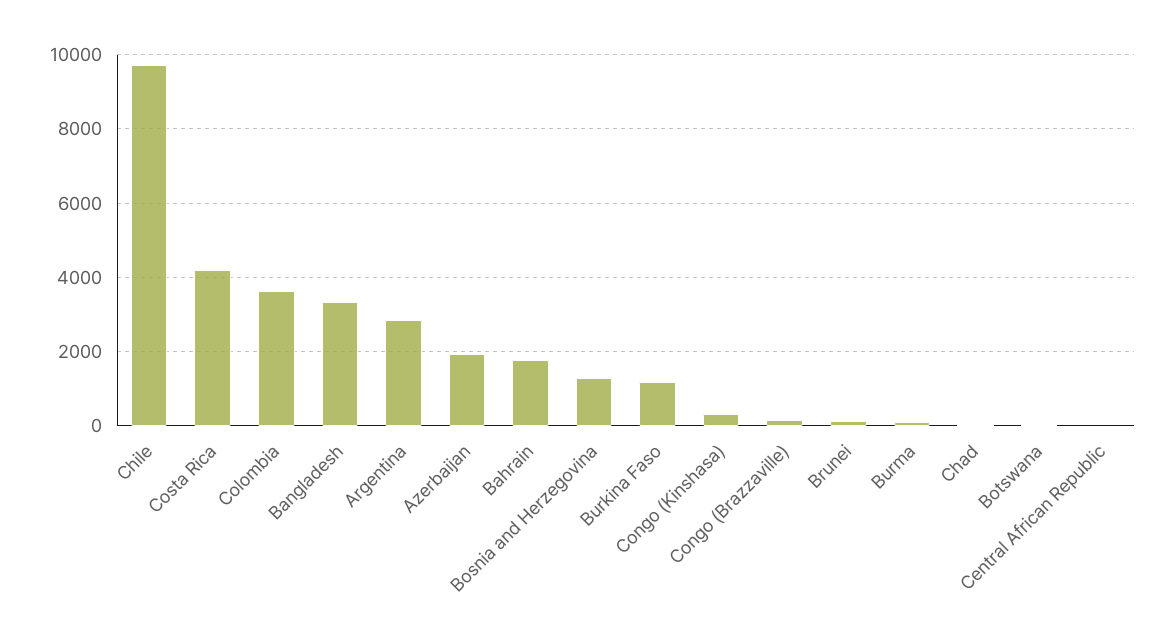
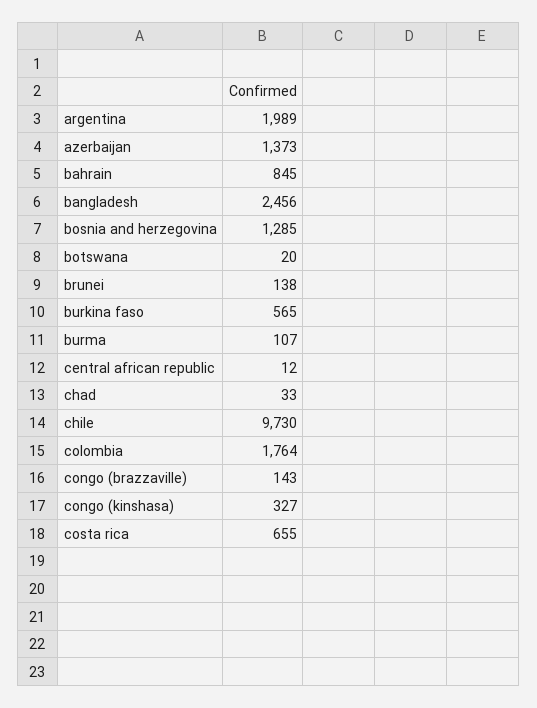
Costa Rica: 4200 -> 655
Colombia: 3600 -> 1764
Bangladesh: 3400 -> 2456
Argentina: 2800 -> 1989
Azerbaijan: 2000 -> 1373
Bahrain: 1800 -> 845
Burkina Faso: 1200 -> 565

